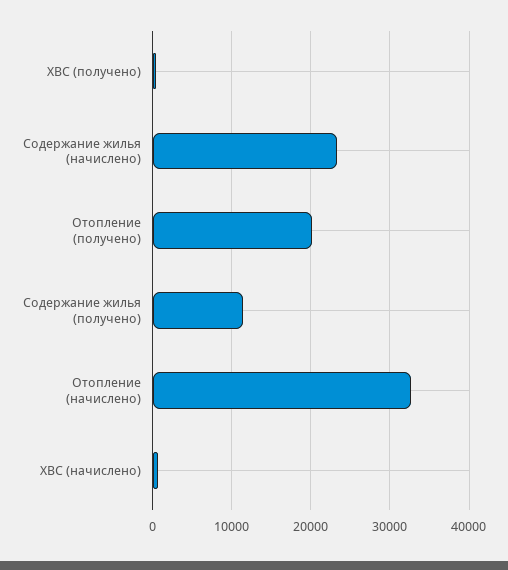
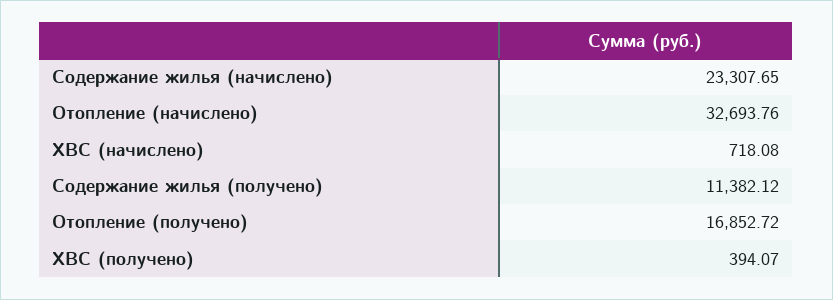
Отопление (получено): 20000 -> 16852.72

